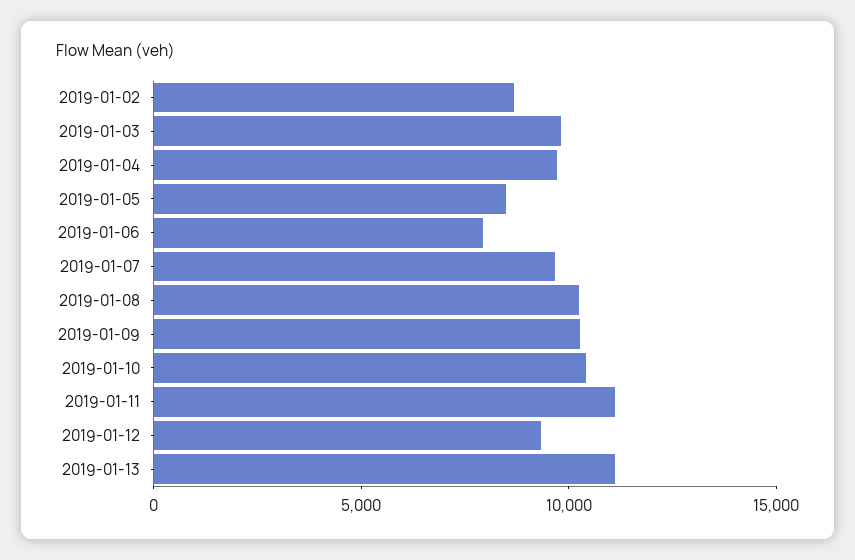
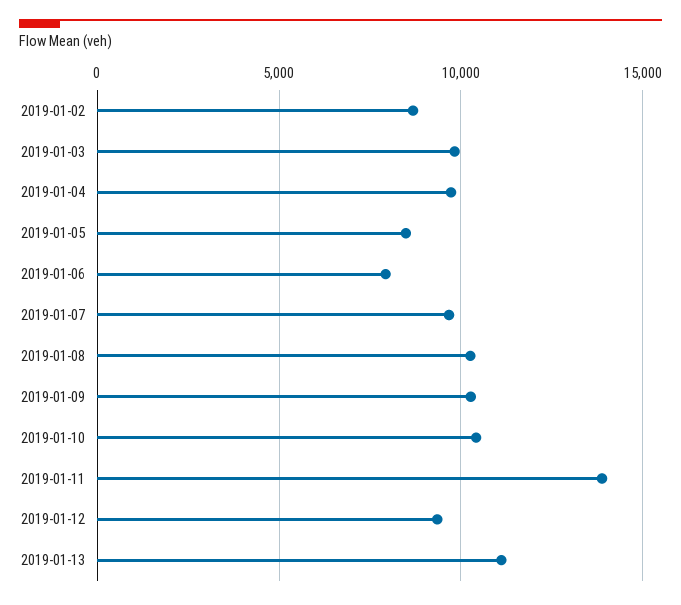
2019-01-11: 11000 -> 14000

